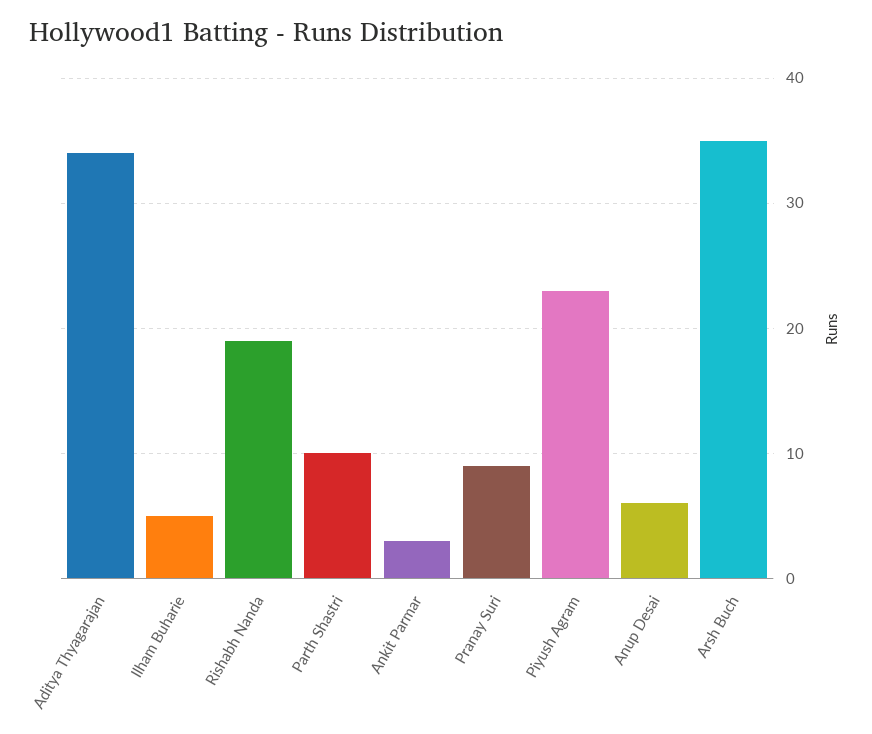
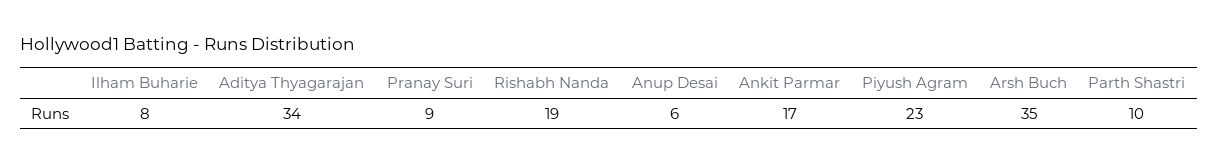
Ilham Buharie: 5 -> 8
Ankit Parmar: 3 -> 17

